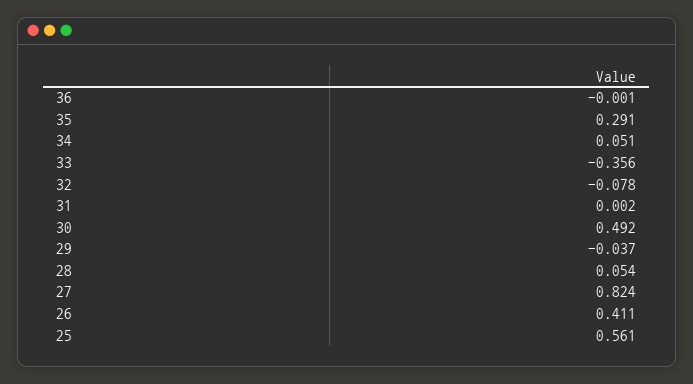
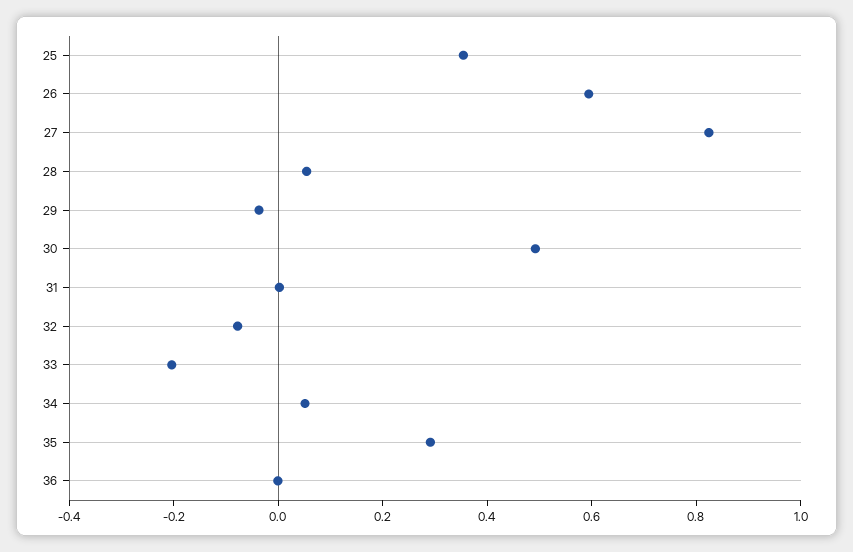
33: -0.356 -> -0.2
26: 0.411 -> 0.6
25: 0.561 -> 0.35

